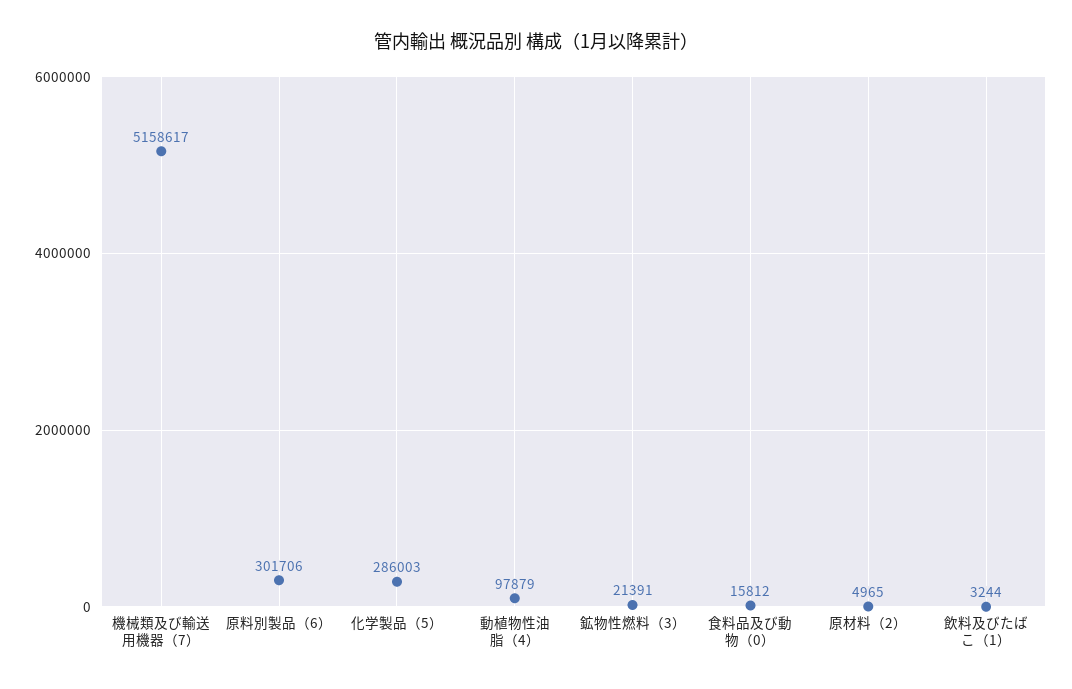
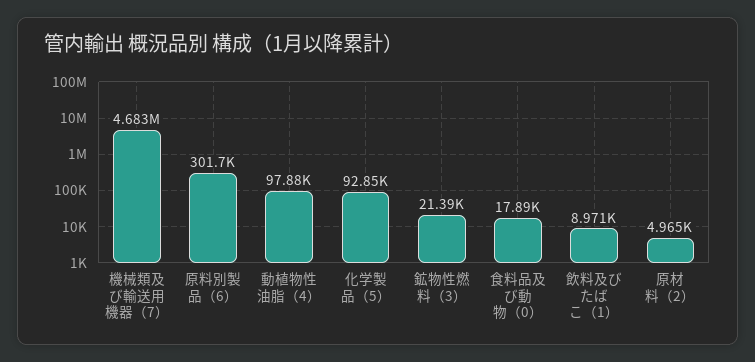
機械類及び輸送用機器（7）: 5158617 -> 4683000
化学製品（5）: 286003 -> 92850
食料品及び動物（0）: 15812 -> 17890
飲料及びたばこ（1）: 3244 -> 8971

